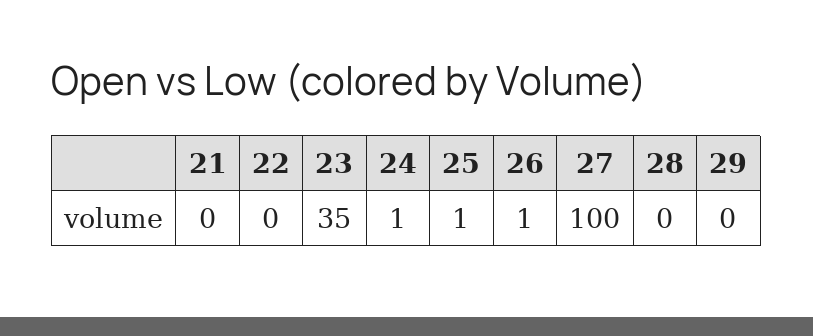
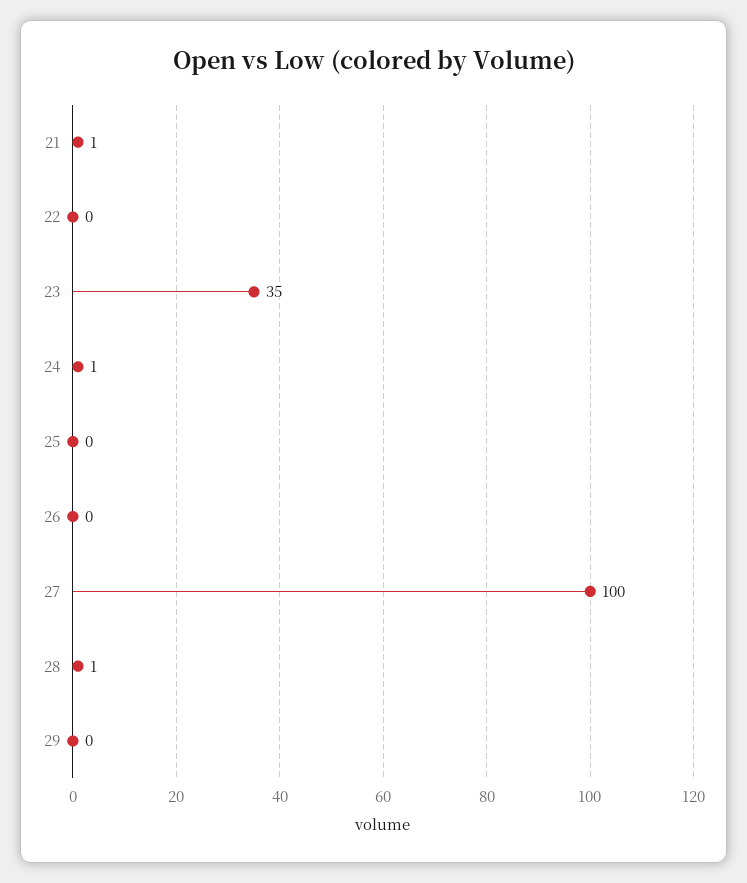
21: 0 -> 1
25: 1 -> 0
26: 1 -> 0
28: 0 -> 1

